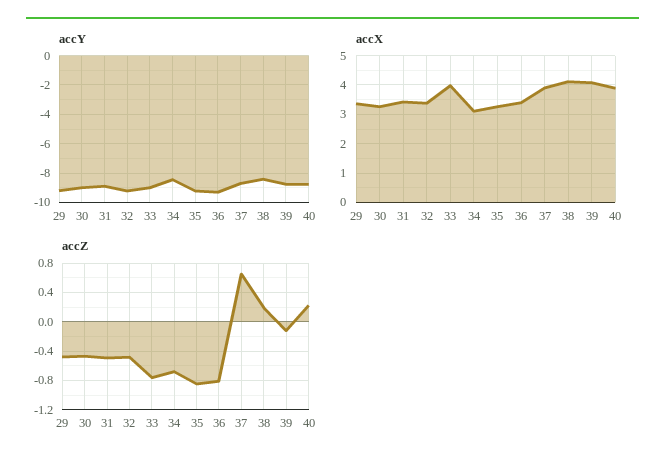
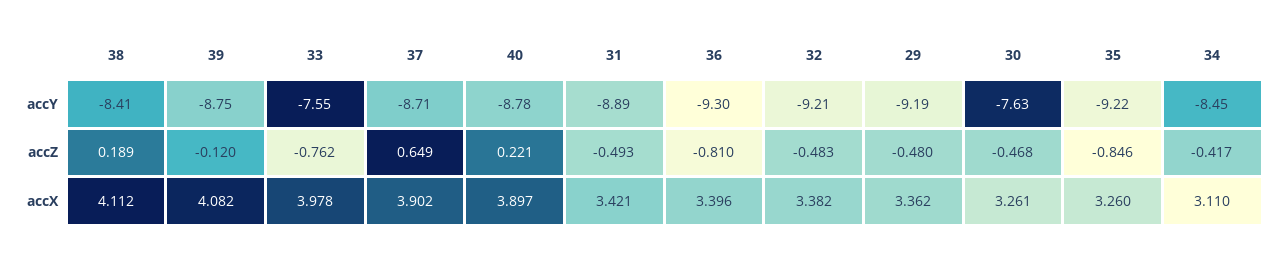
accY, 30: -9 -> -7.63
accY, 33: -9 -> -7.55
accZ, 34: -0.7 -> -0.417

